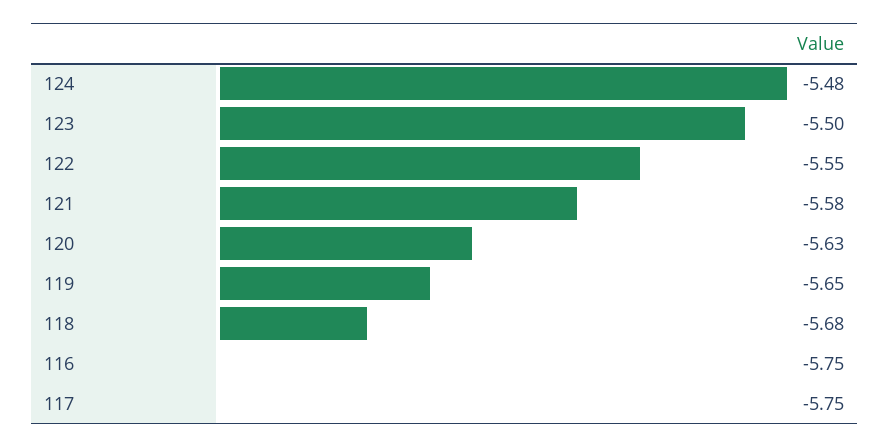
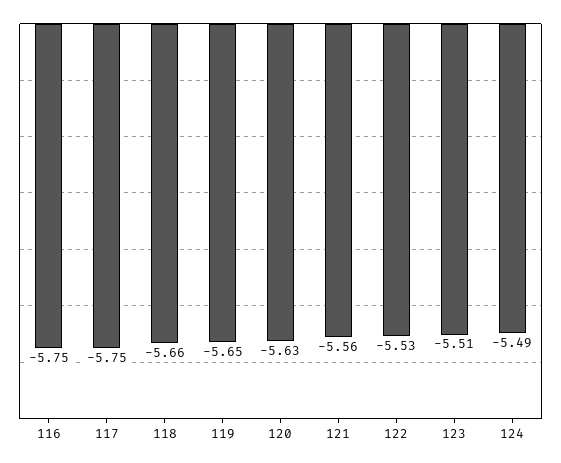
124: -5.48 -> -5.49
123: -5.5 -> -5.51
122: -5.55 -> -5.53
121: -5.58 -> -5.56
118: -5.68 -> -5.66

